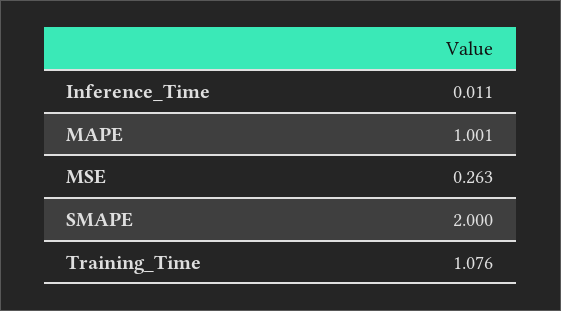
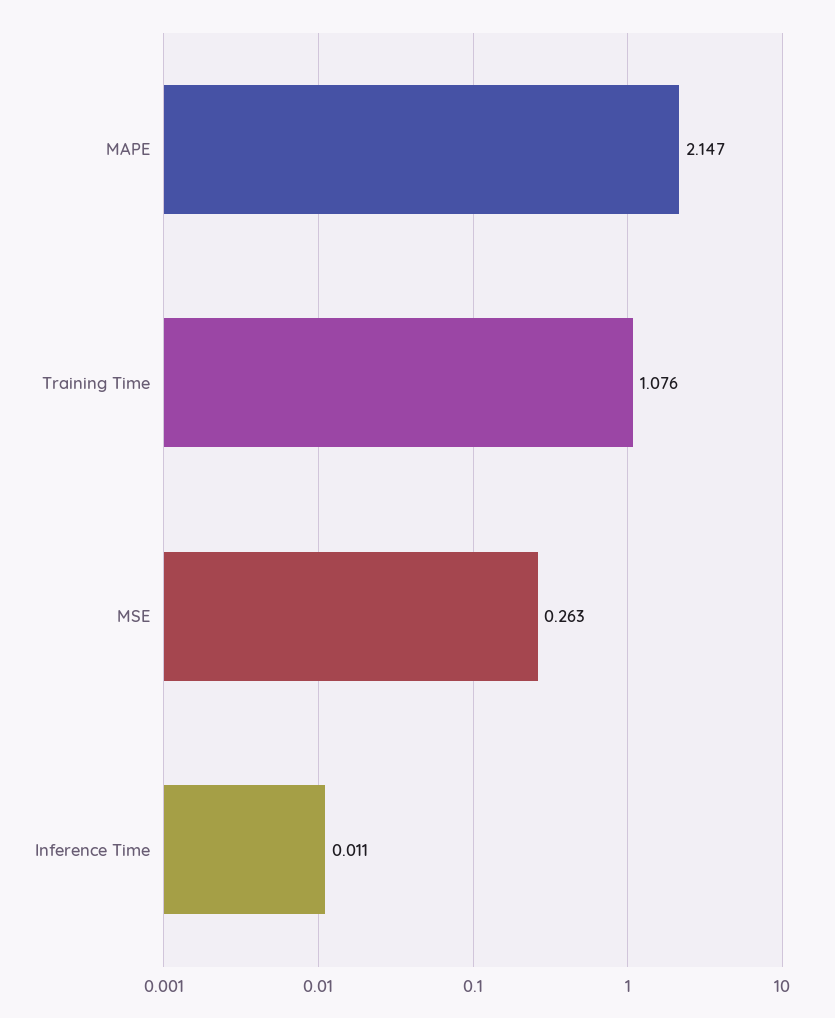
MAPE: 1.001 -> 2.147
SMAPE: 2 -> none

